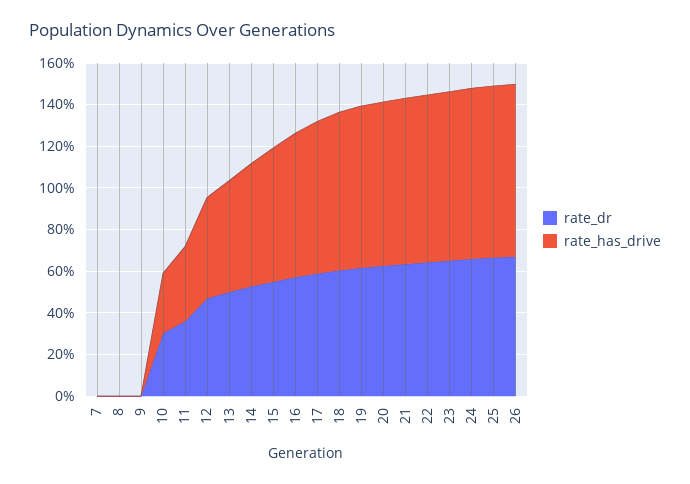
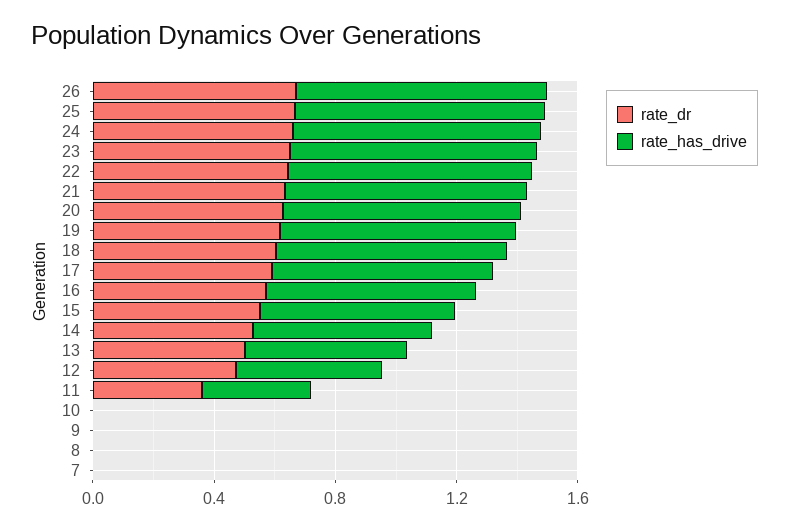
rate_dr, 10: 0.3 -> 0
rate_has_drive, 10: 0.3 -> 0

